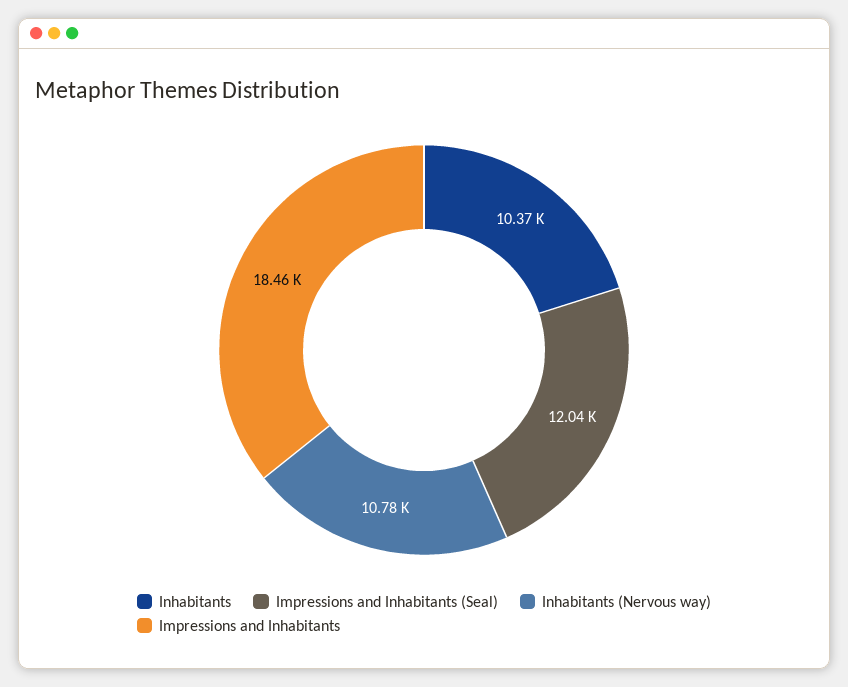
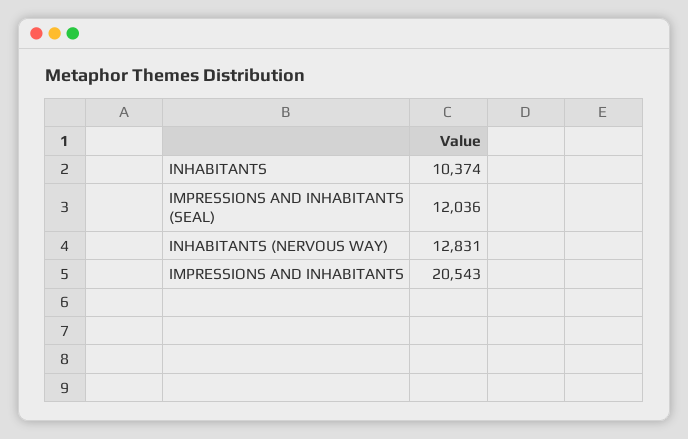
Inhabitants (Nervous way): 10780 -> 12831
Impressions and Inhabitants: 18460 -> 20543

